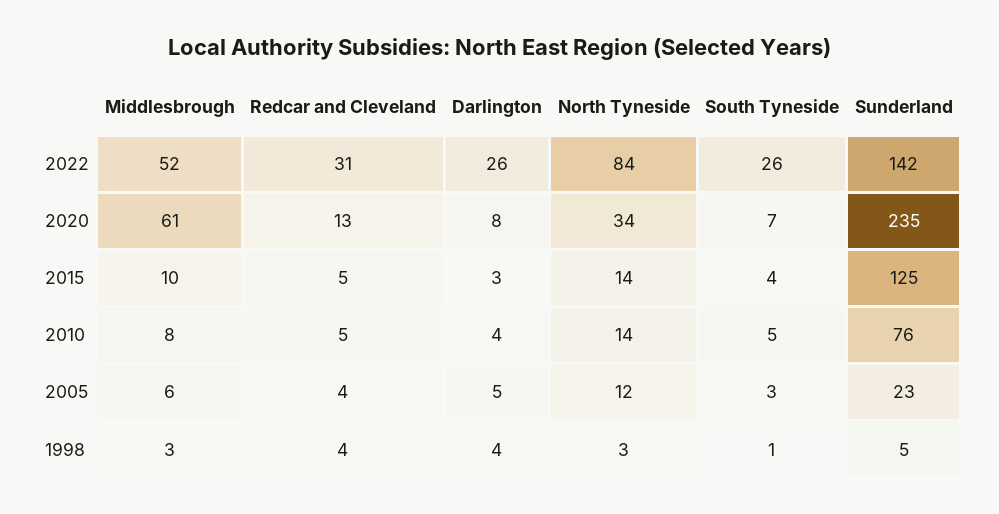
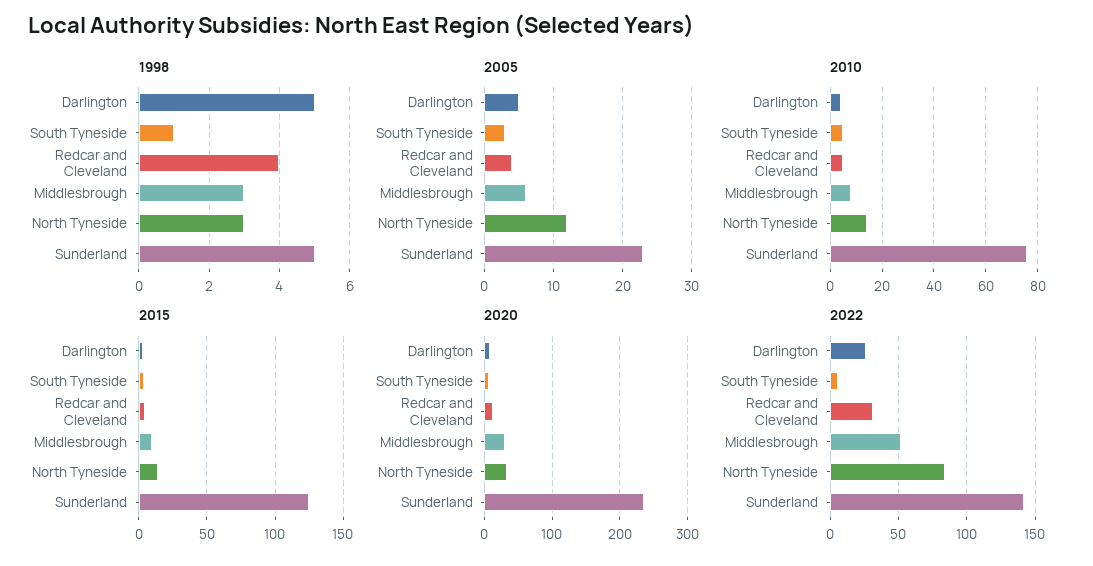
2022, South Tyneside: 26 -> 5
2020, Middlesbrough: 61 -> 30
1998, Darlington: 4 -> 5

